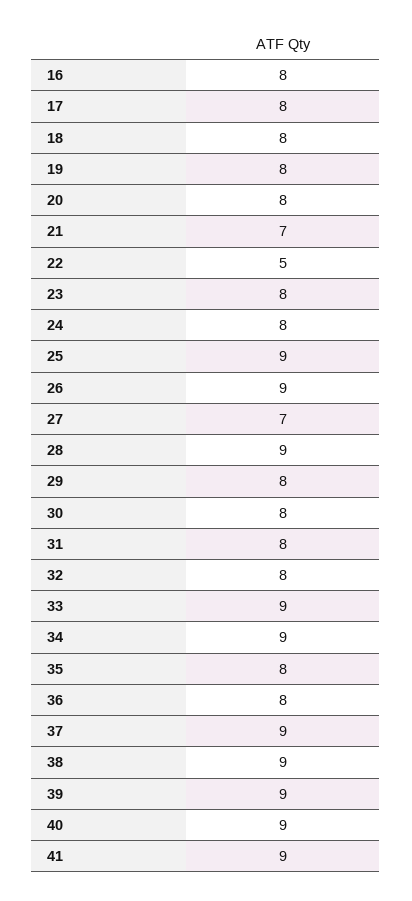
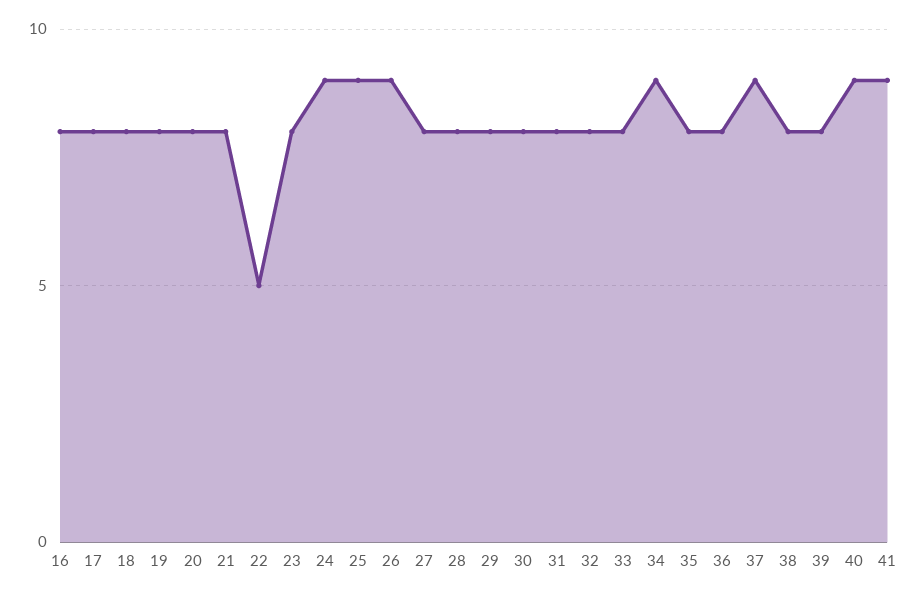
21: 7 -> 8
24: 8 -> 9
27: 7 -> 8
28: 9 -> 8
33: 9 -> 8
38: 9 -> 8
39: 9 -> 8

